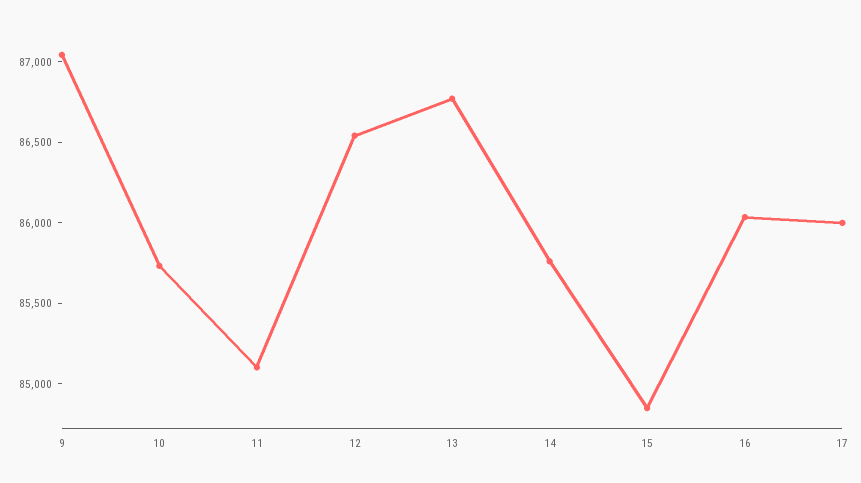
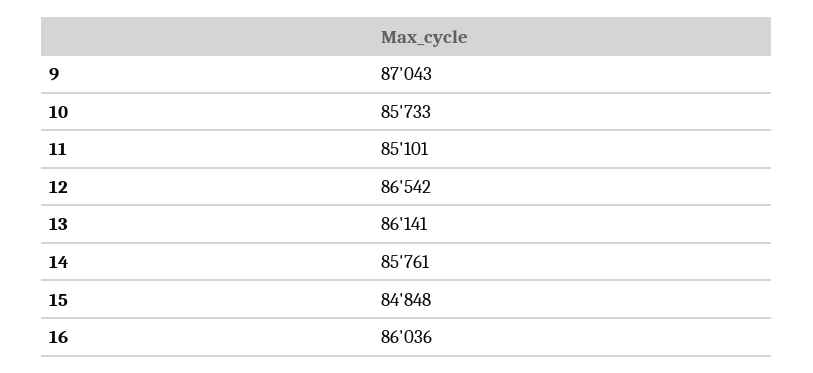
13: 86800 -> 86141
17: 86000 -> none

